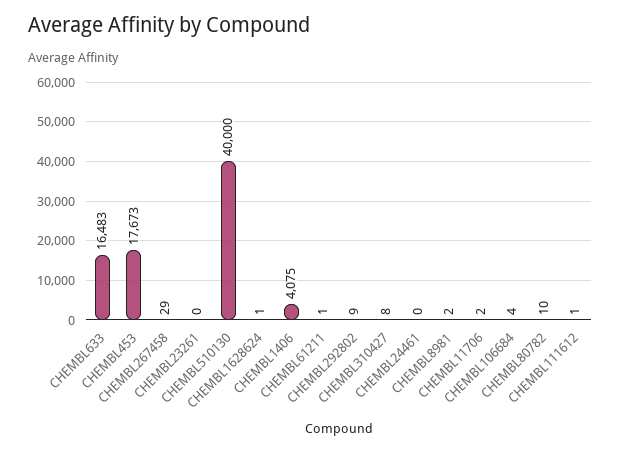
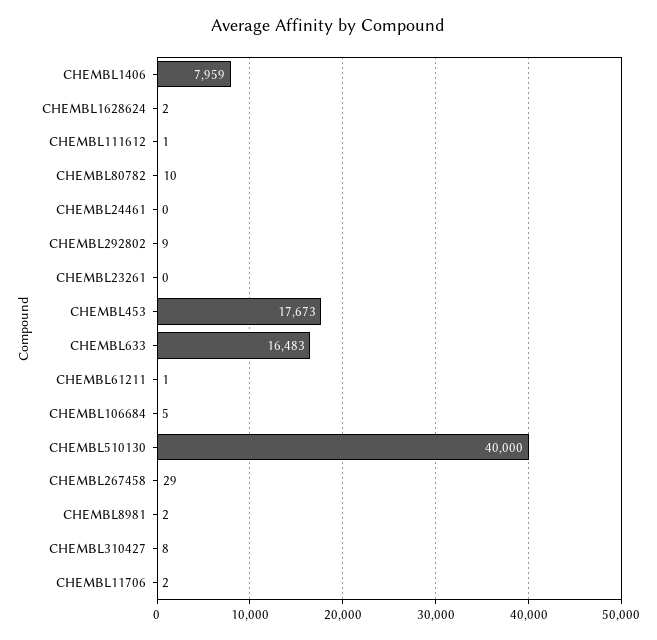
CHEMBL1628624: 1 -> 2
CHEMBL1406: 4075 -> 7959
CHEMBL106684: 4 -> 5

